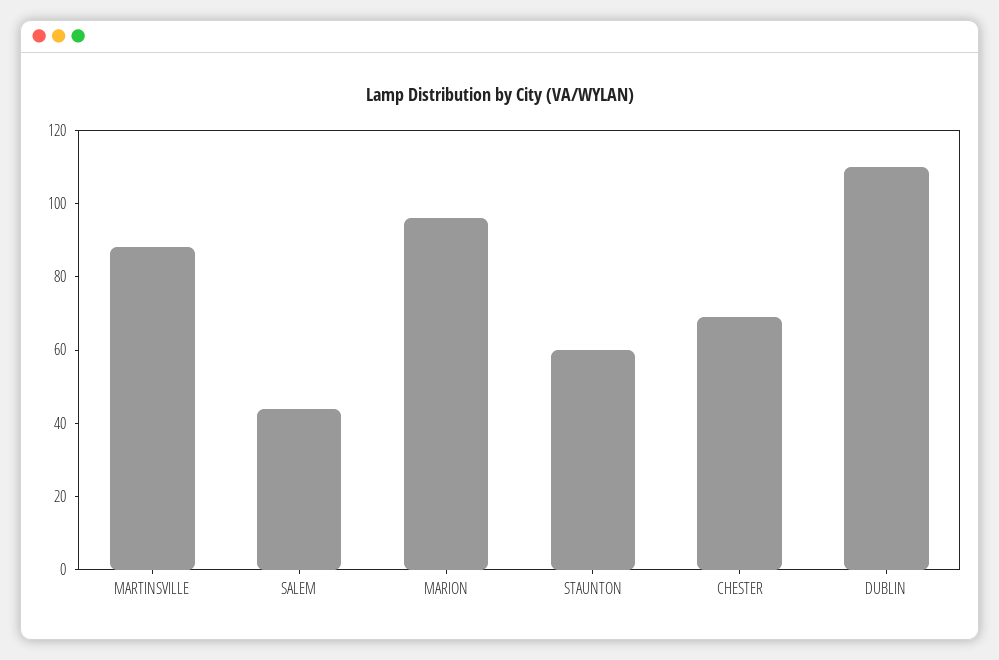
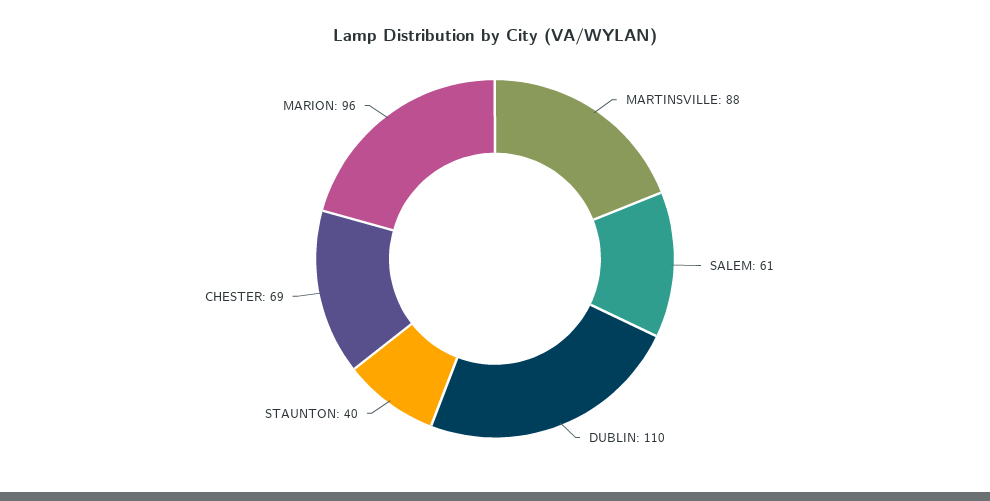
SALEM: 45 -> 61
STAUNTON: 60 -> 40

